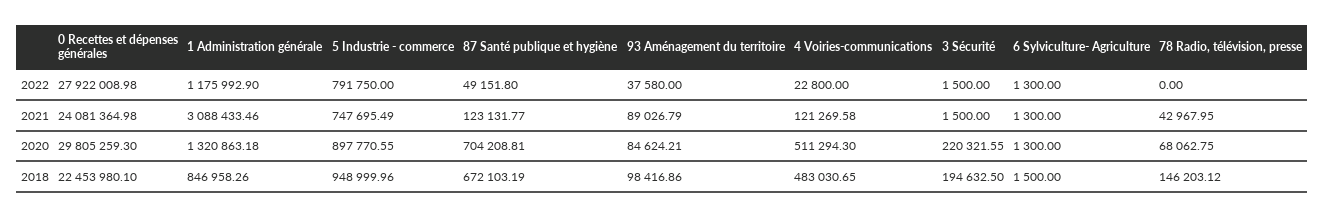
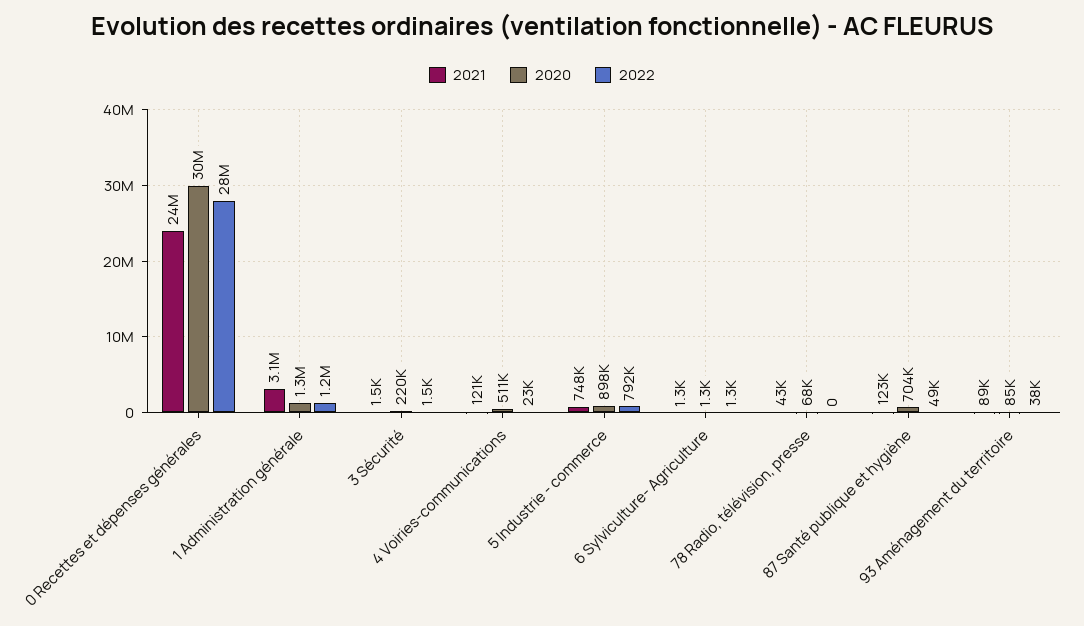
2018, 0 Recettes et dépenses générales: 22453980.1 -> none
2018, 1 Administration générale: 846958.26 -> none
2018, 5 Industrie - commerce: 948999.96 -> none
2018, 87 Santé publique et hygiène: 672103.19 -> none
2018, 93 Aménagement du territoire: 98416.86 -> none
2018, 4 Voiries-communications: 483030.65 -> none
2018, 3 Sécurité: 194632.5 -> none
2018, 6 Sylviculture- Agriculture: 1500 -> none
2018, 78 Radio, télévision, presse: 146203.12 -> none

